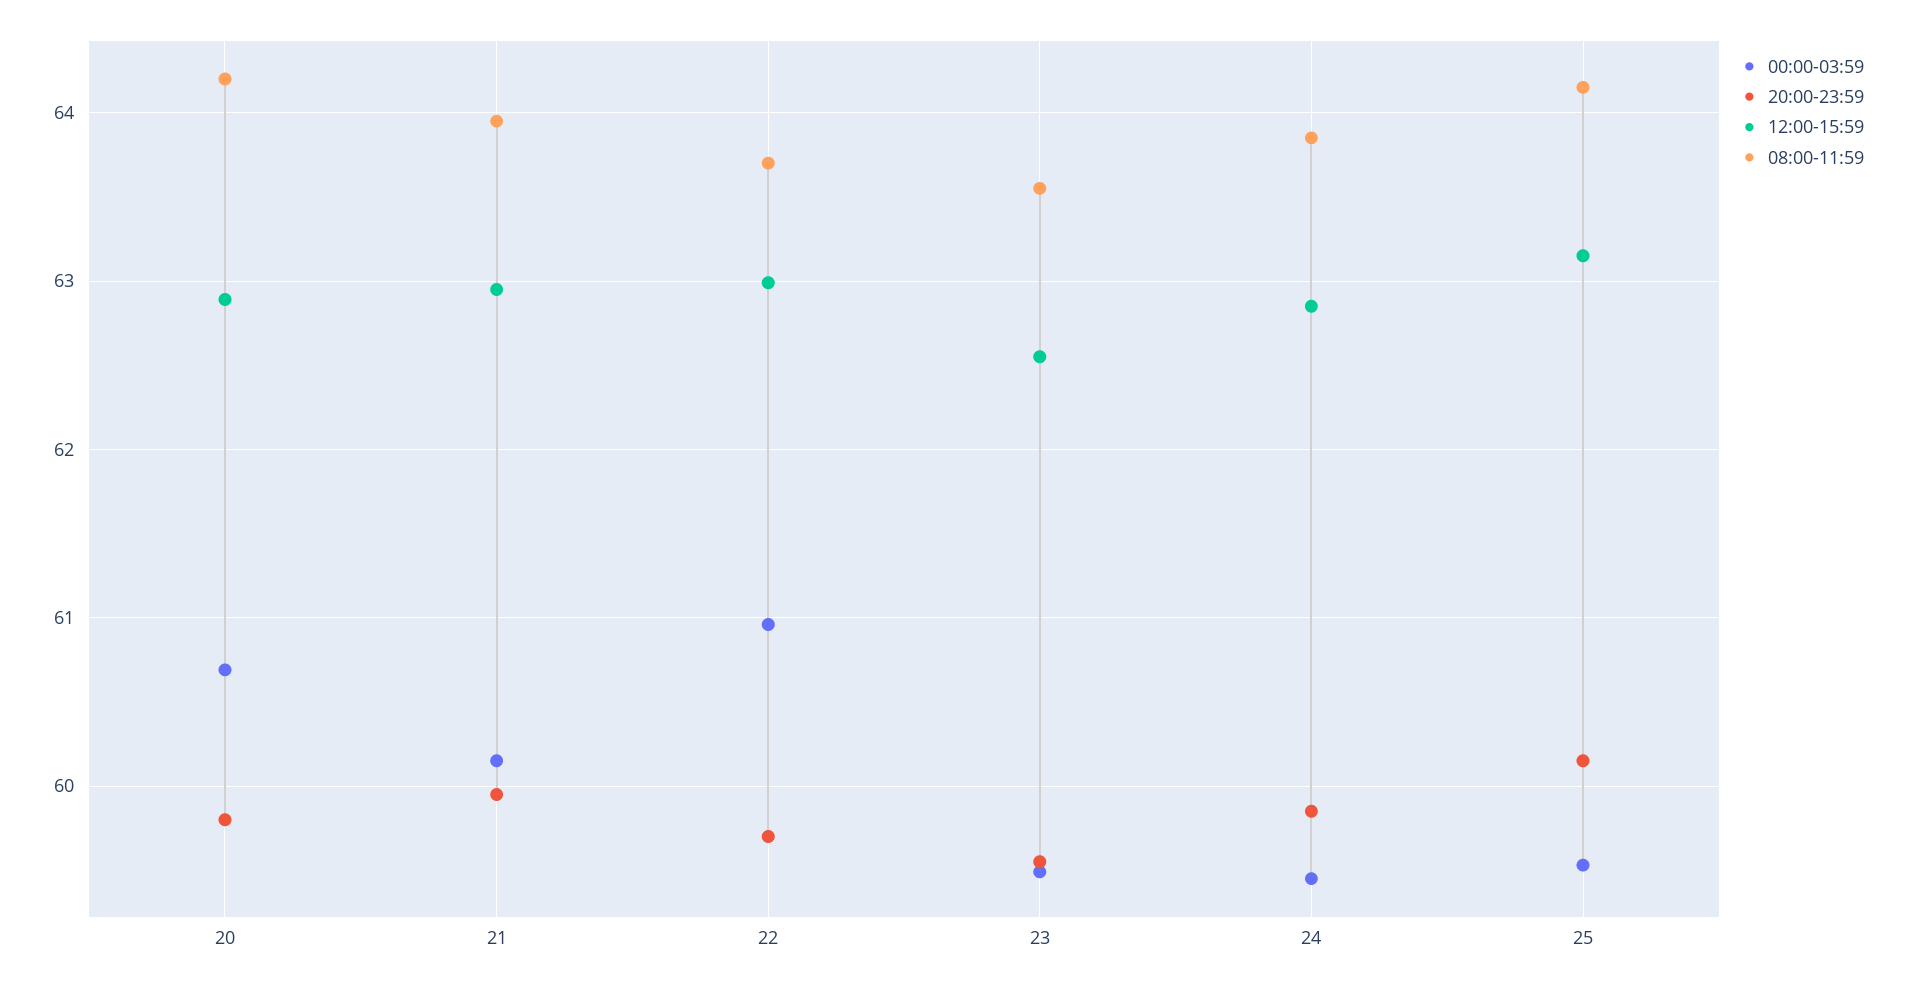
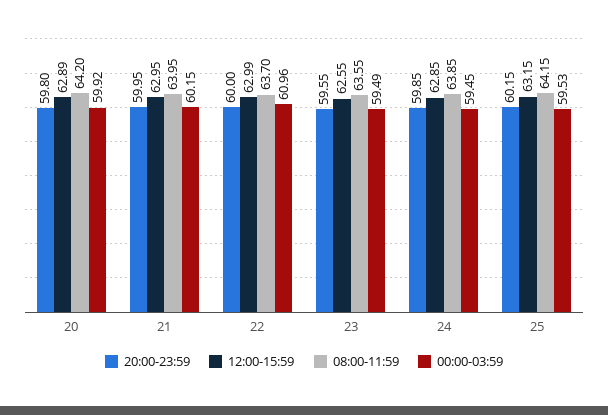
00:00-03:59, 20: 60.7 -> 59.92
20:00-23:59, 22: 59.7 -> 60

